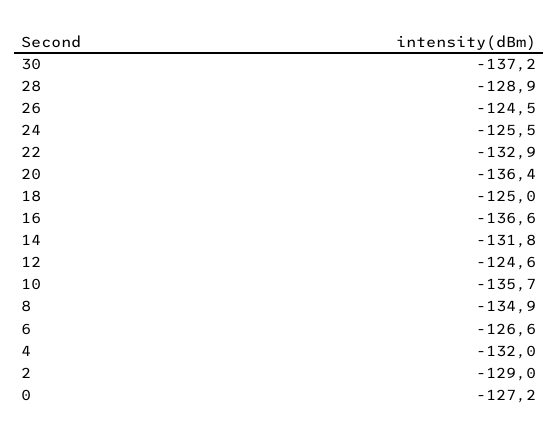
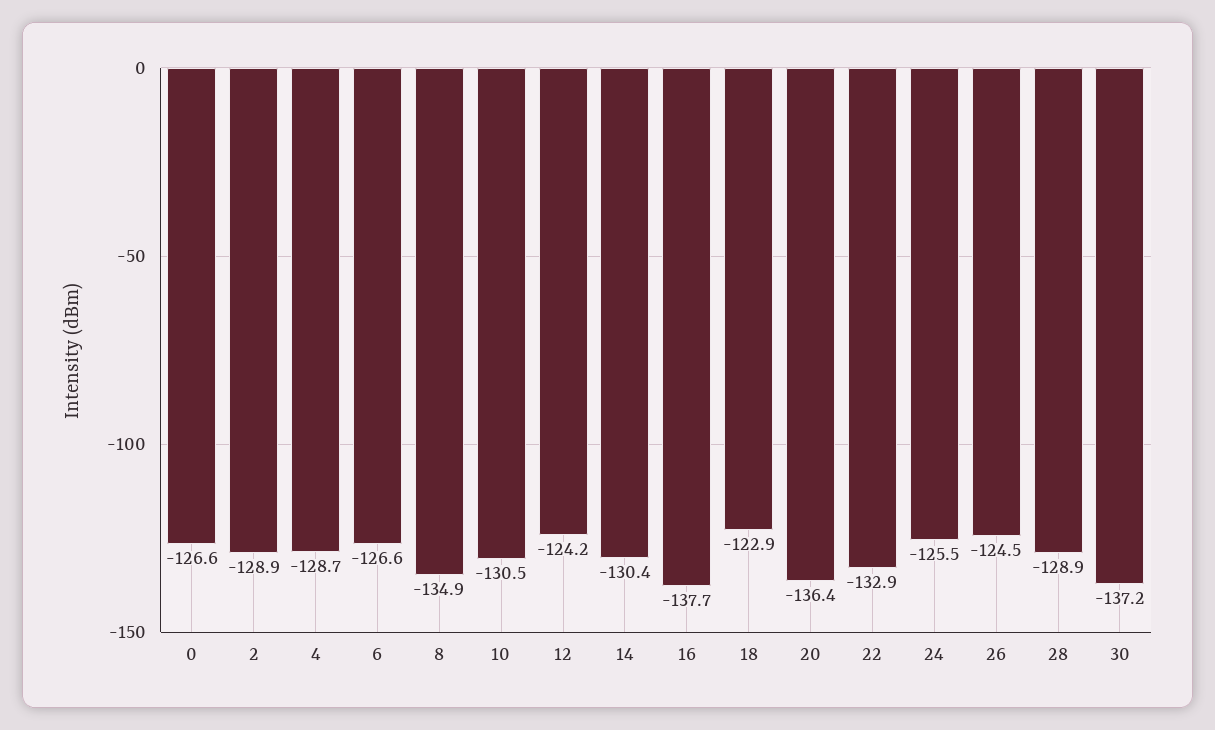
18: -125 -> -122.9
16: -136.6 -> -137.7
14: -131.8 -> -130.4
12: -124.6 -> -124.2
10: -135.7 -> -130.5
4: -132 -> -128.7
2: -129 -> -128.9
0: -127.2 -> -126.6

